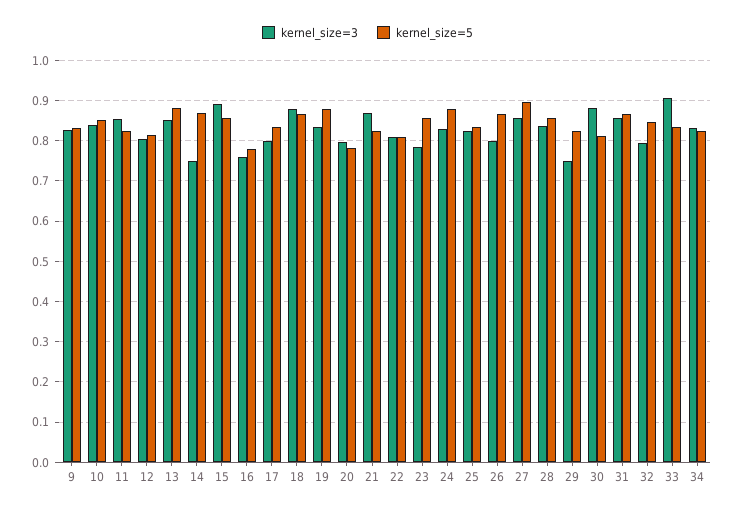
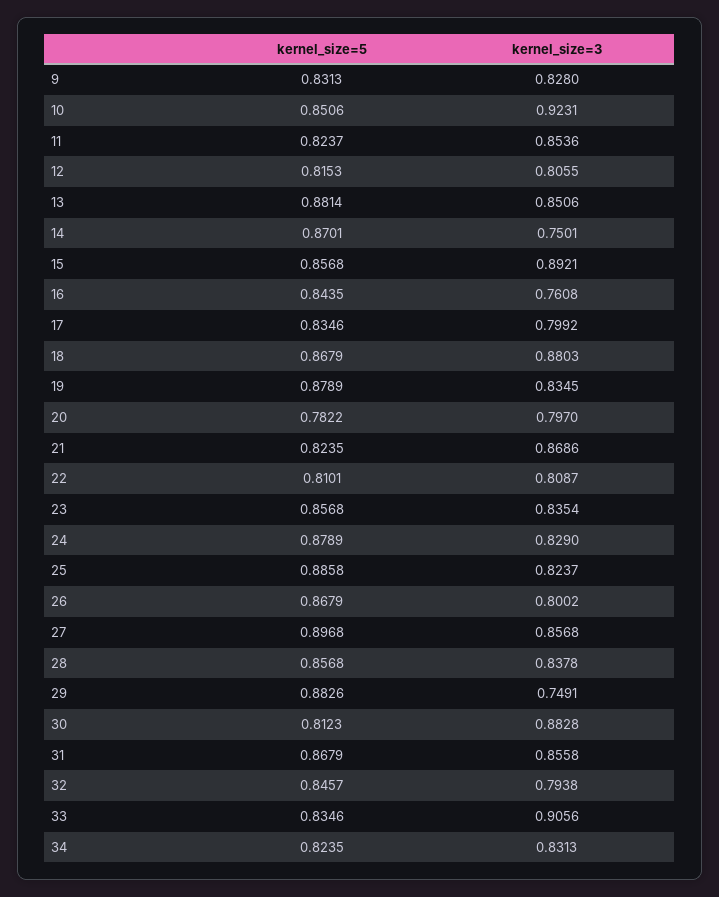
kernel_size=3, 10: 0.84 -> 0.9231
kernel_size=5, 16: 0.78 -> 0.8435
kernel_size=3, 23: 0.78 -> 0.8354
kernel_size=5, 25: 0.84 -> 0.8858
kernel_size=5, 29: 0.82 -> 0.8826

